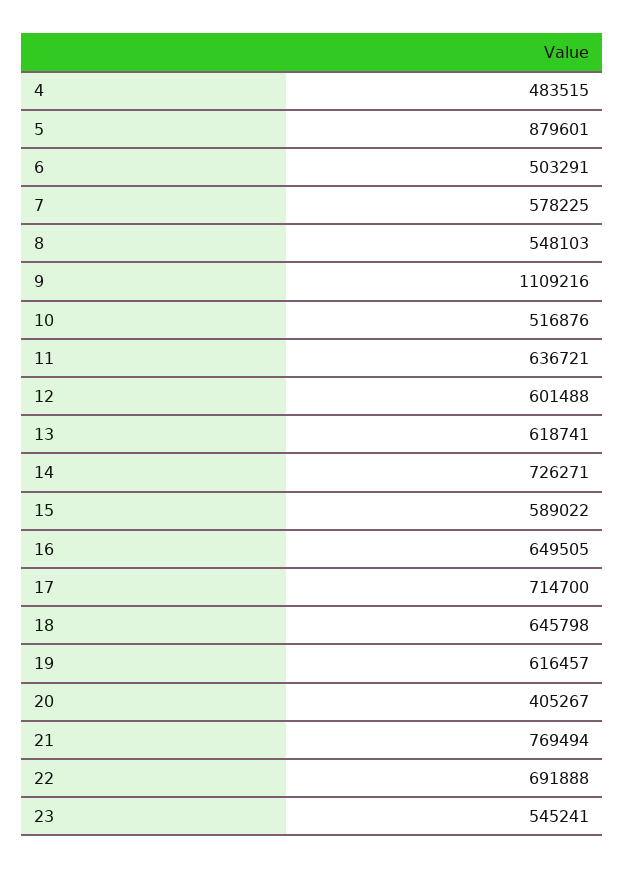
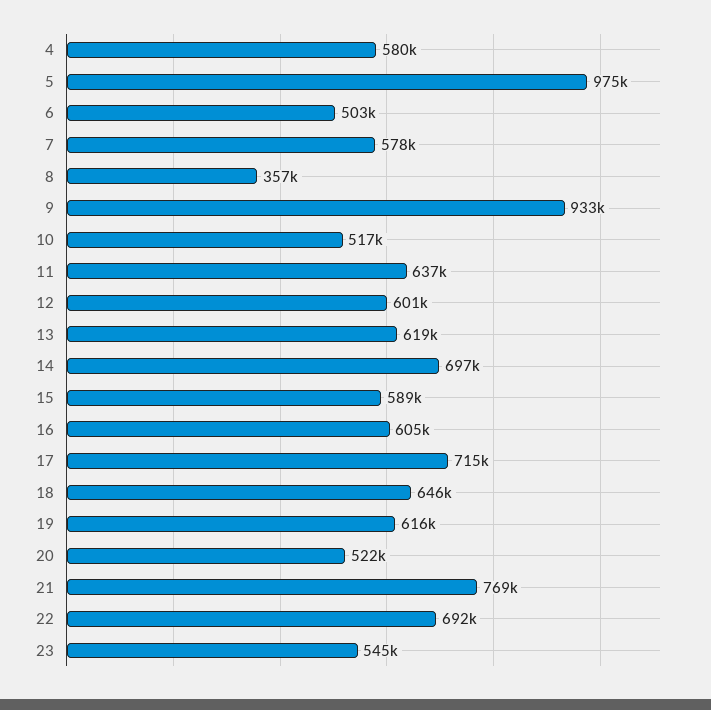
4: 483515 -> 580000
5: 879601 -> 975000
8: 548103 -> 357000
9: 1109216 -> 933000
14: 726271 -> 697000
16: 649505 -> 605000
20: 405267 -> 522000

